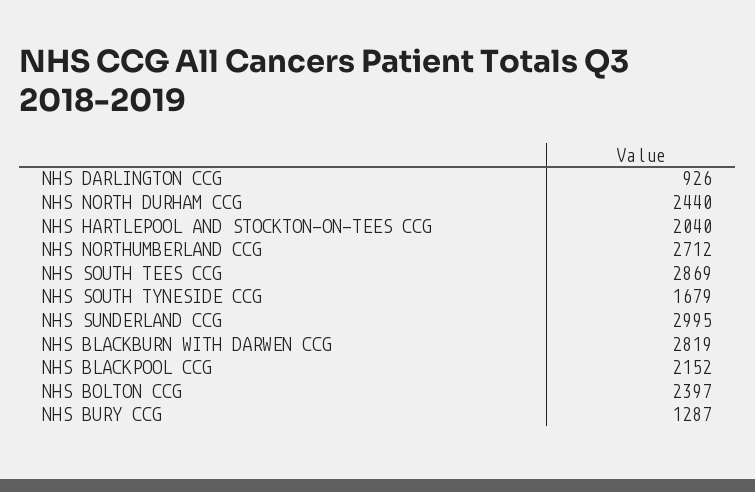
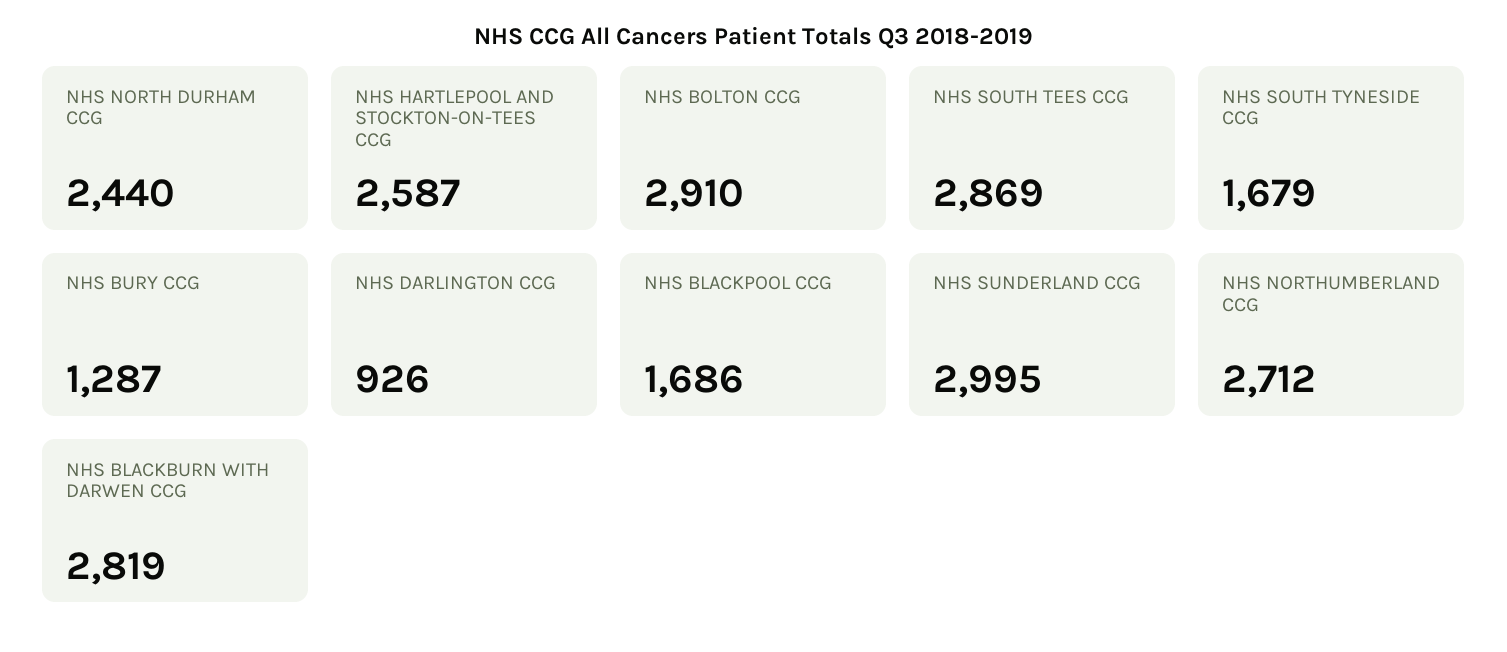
NHS HARTLEPOOL AND STOCKTON-ON-TEES CCG: 2040 -> 2587
NHS BLACKPOOL CCG: 2152 -> 1686
NHS BOLTON CCG: 2397 -> 2910

